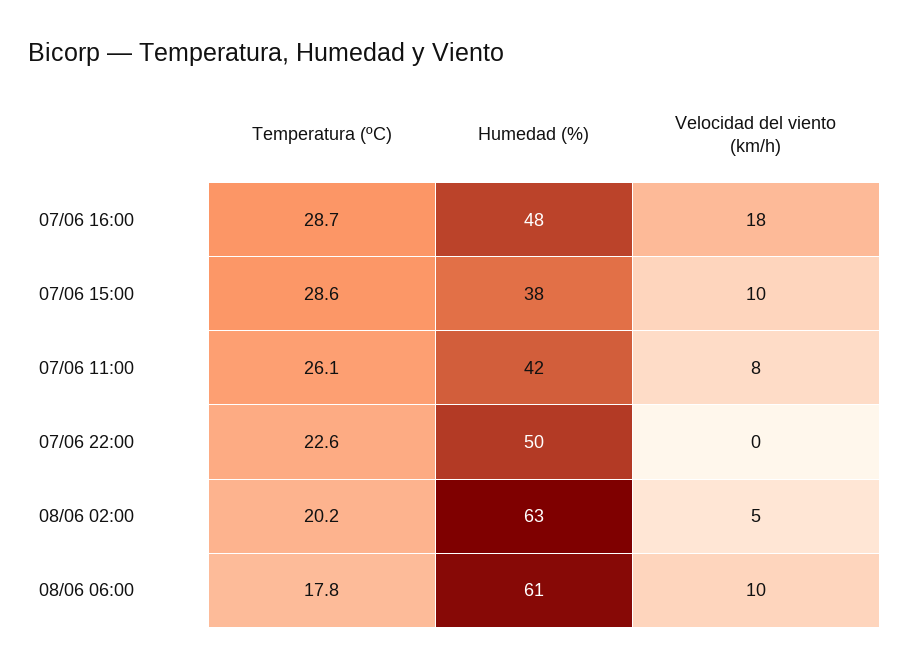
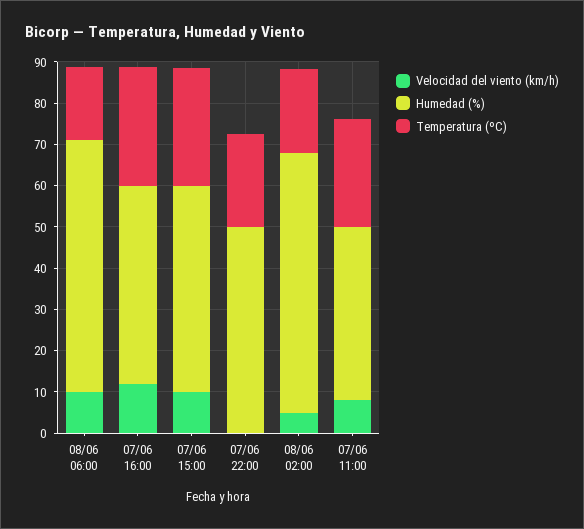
Velocidad del viento (km/h), 07/06 16:00: 18 -> 12
Humedad (%), 07/06 15:00: 38 -> 50

